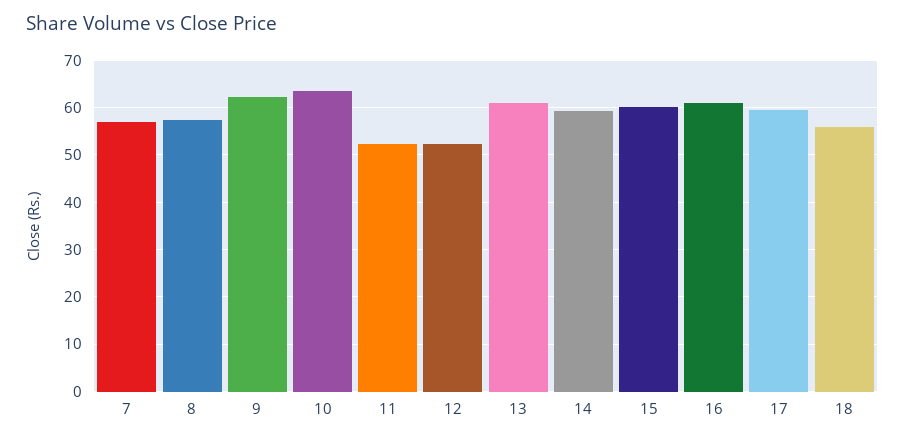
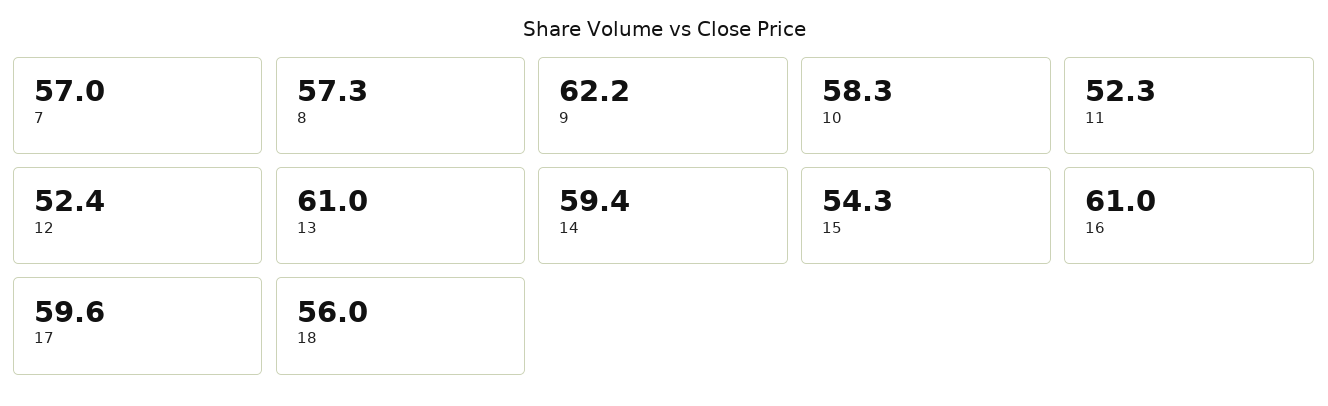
10: 64 -> 58.3
15: 60 -> 54.3

